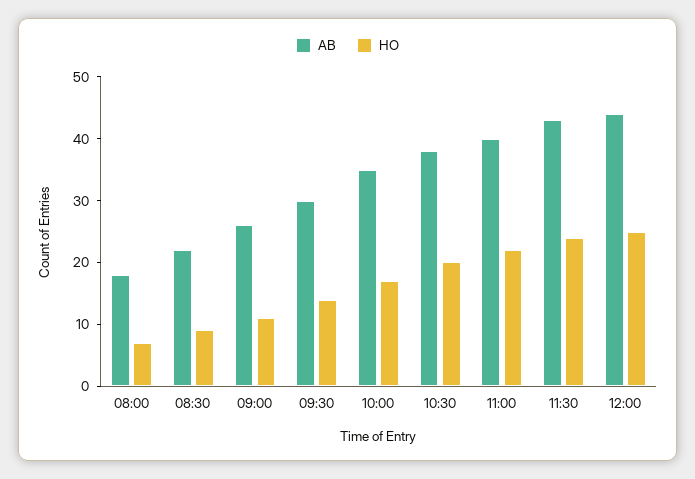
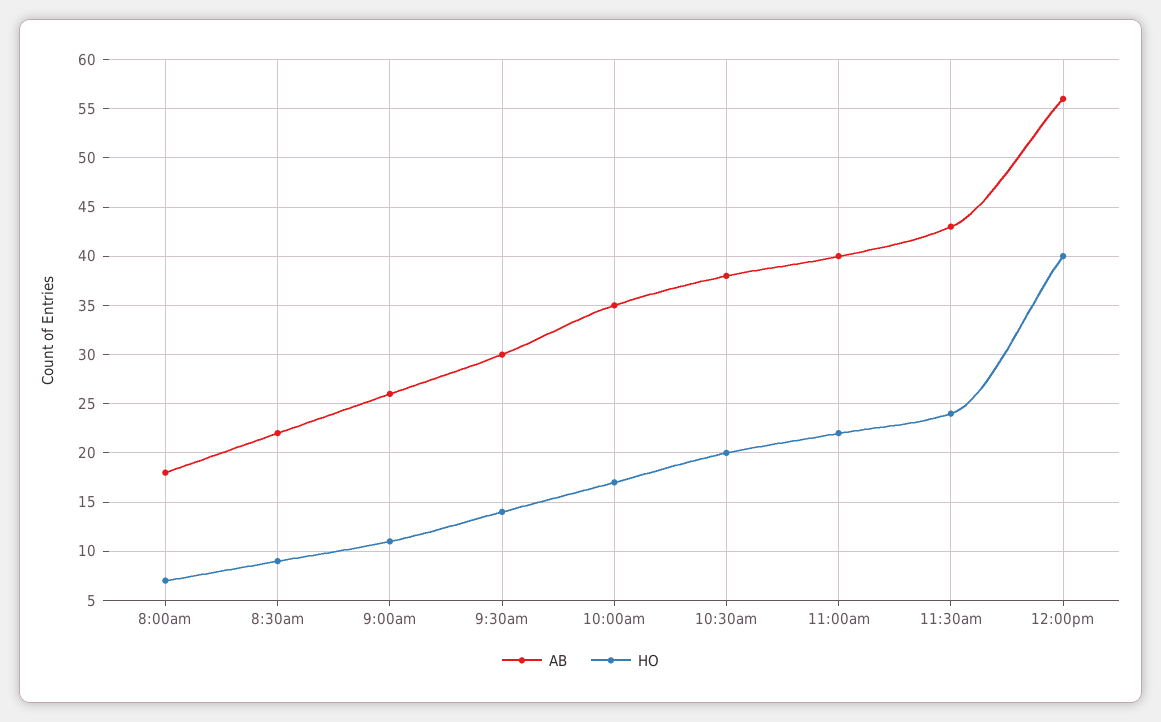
AB, 12:00: 45 -> 56
HO, 12:00: 25 -> 40

